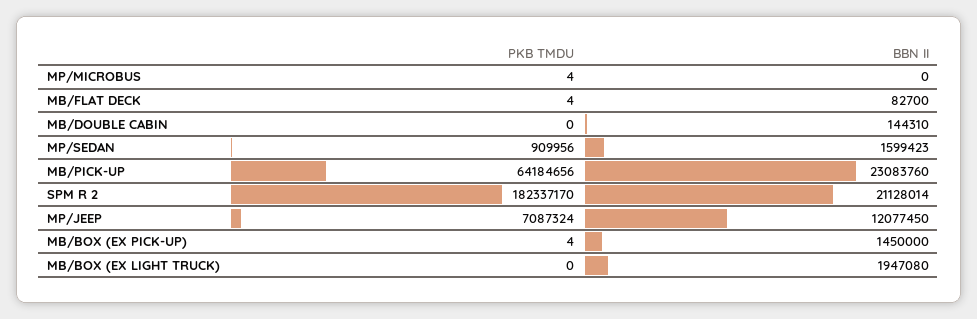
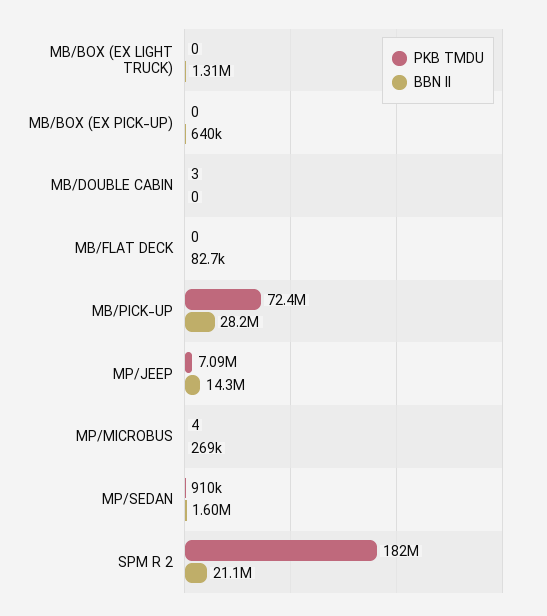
BBN II, MP/MICROBUS: 0 -> 269000
PKB TMDU, MB/FLAT DECK: 4 -> 0
PKB TMDU, MB/DOUBLE CABIN: 0 -> 3
BBN II, MB/DOUBLE CABIN: 144310 -> 0
PKB TMDU, MB/PICK-UP: 64184656 -> 72400000
BBN II, MB/PICK-UP: 23083760 -> 28200000
BBN II, MP/JEEP: 12077450 -> 14300000
PKB TMDU, MB/BOX (EX PICK-UP): 4 -> 0
BBN II, MB/BOX (EX PICK-UP): 1450000 -> 640000
BBN II, MB/BOX (EX LIGHT TRUCK): 1947080 -> 1310000

